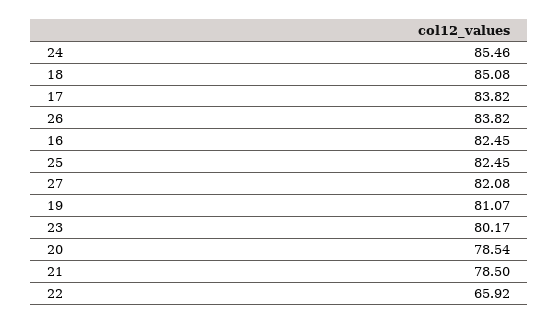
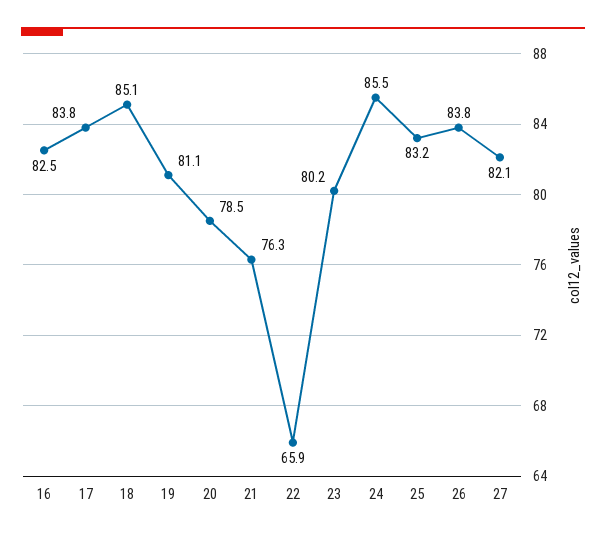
25: 82.45 -> 83.2
21: 78.5 -> 76.3

